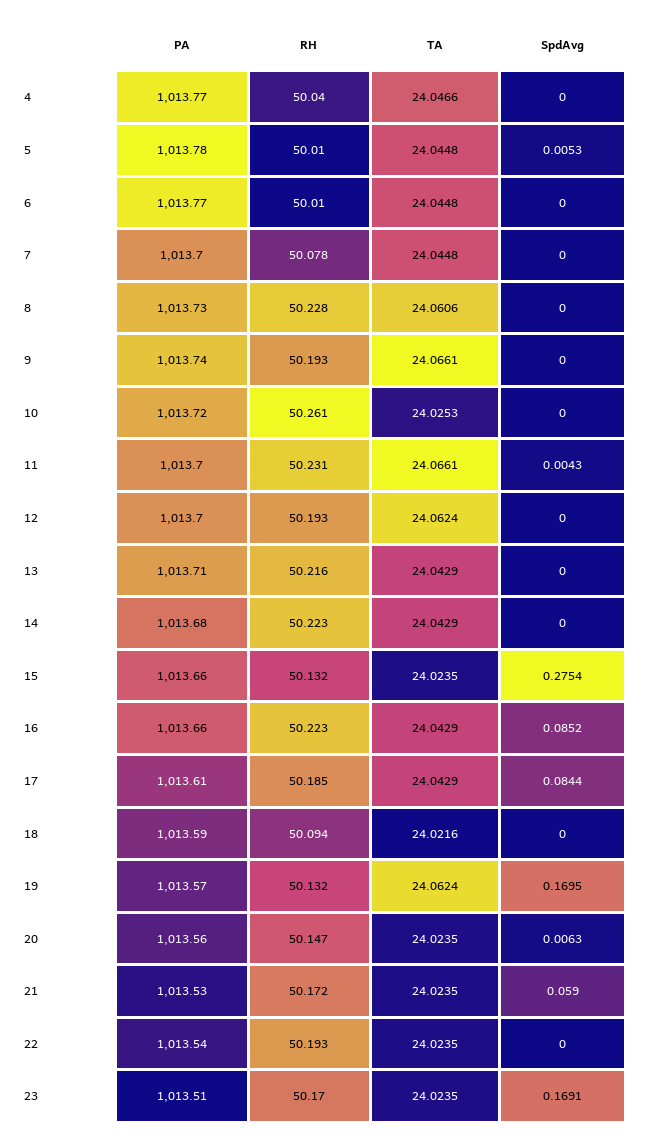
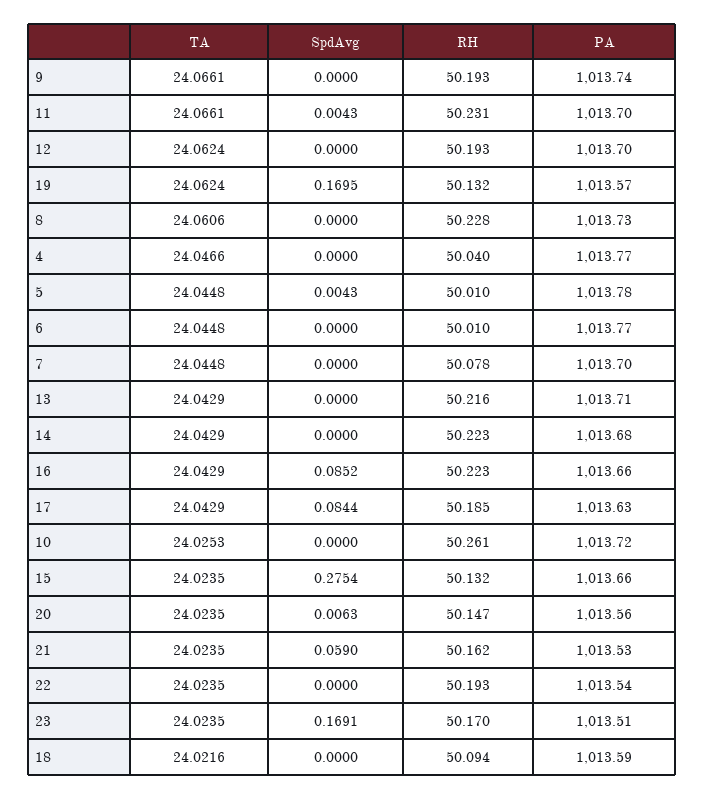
SpdAvg, 5: 0.0053 -> 0.0043
PA, 17: 1013.61 -> 1013.63
RH, 21: 50.172 -> 50.162

